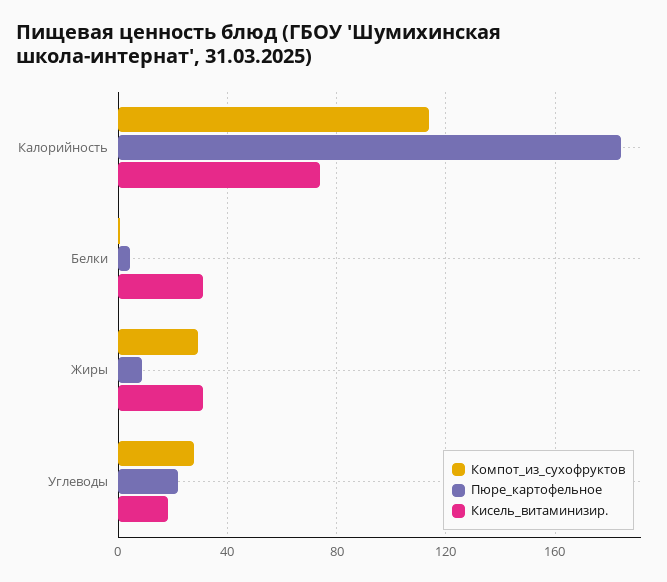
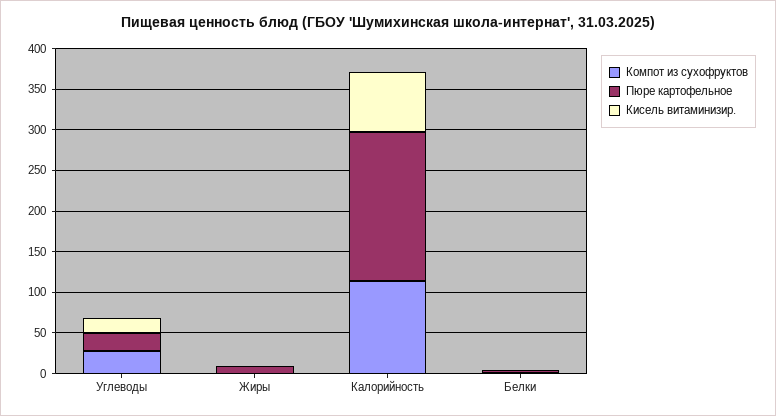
Кисель_витаминизир., Белки: 30 -> 0
Компот_из_сухофруктов, Жиры: 30 -> 0
Кисель_витаминизир., Жиры: 30 -> 0

